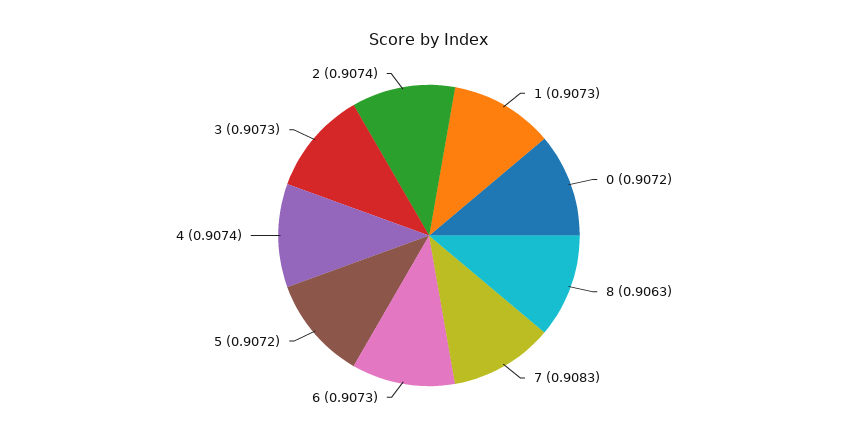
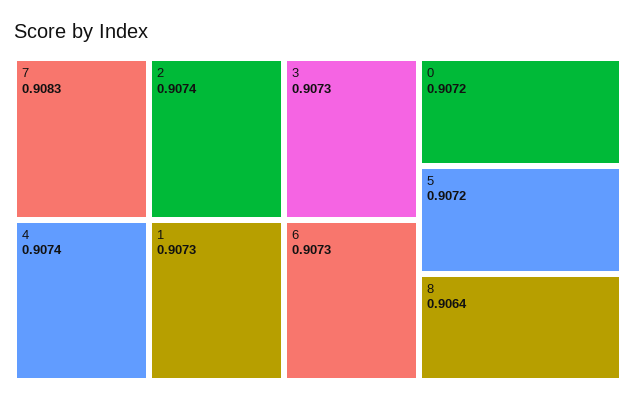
8: 0.9063 -> 0.9064

